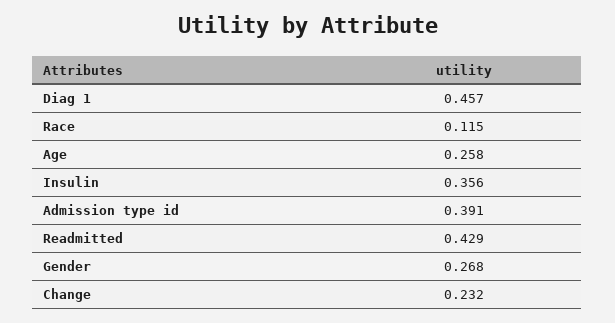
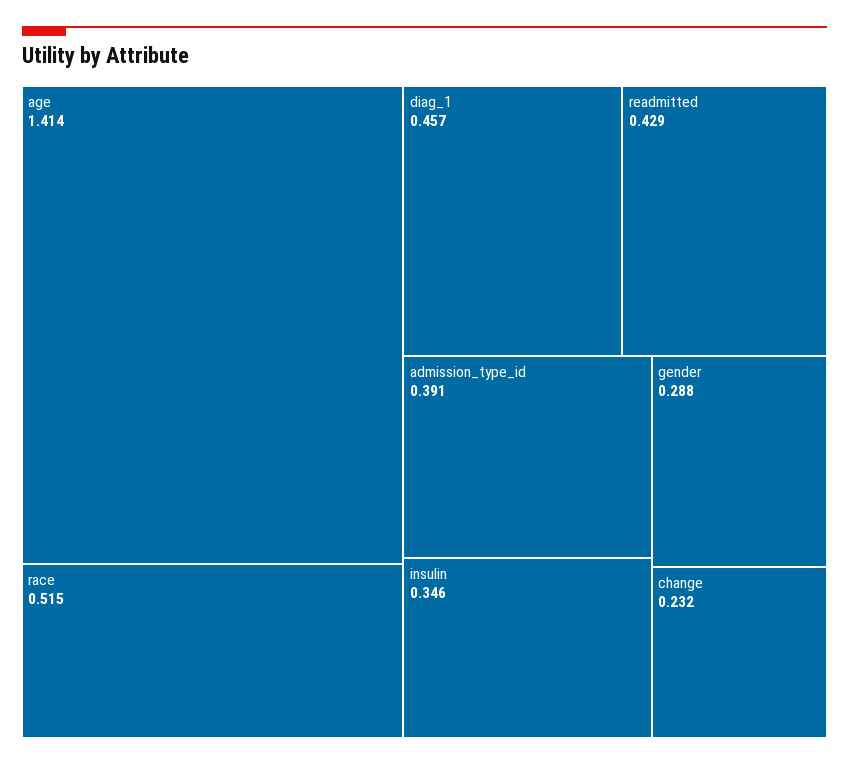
Race: 0.115 -> 0.515
Age: 0.258 -> 1.414
Insulin: 0.356 -> 0.346
Gender: 0.268 -> 0.288

